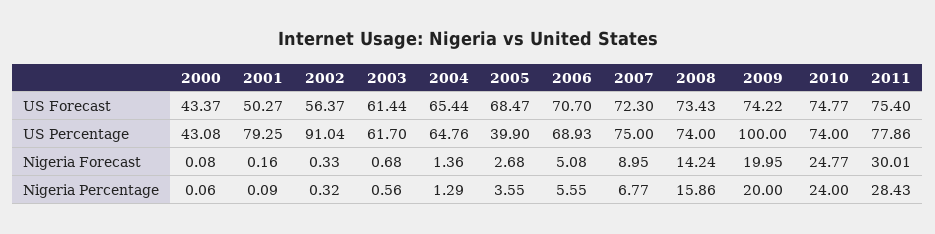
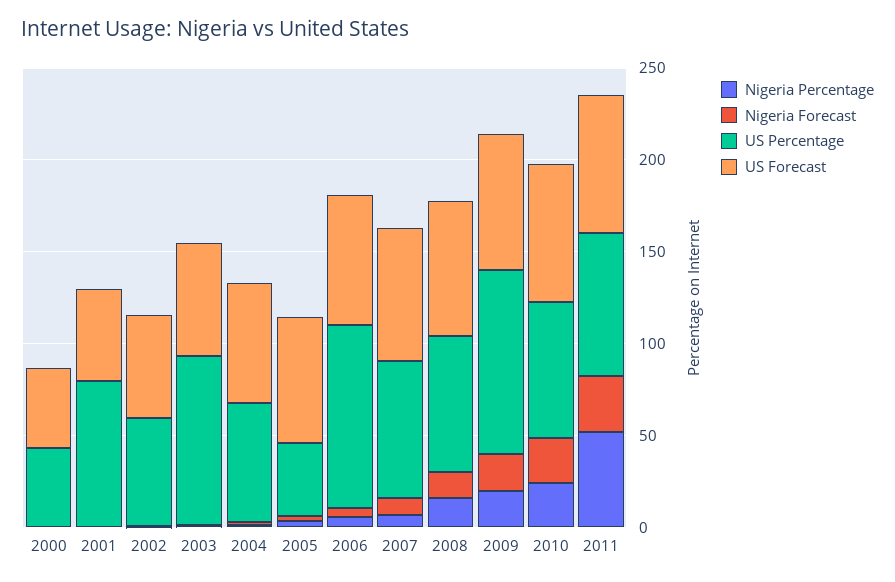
US Percentage, 2002: 91.04 -> 60
US Percentage, 2003: 61.7 -> 90
US Percentage, 2006: 68.93 -> 100
Nigeria Percentage, 2011: 28.43 -> 50

